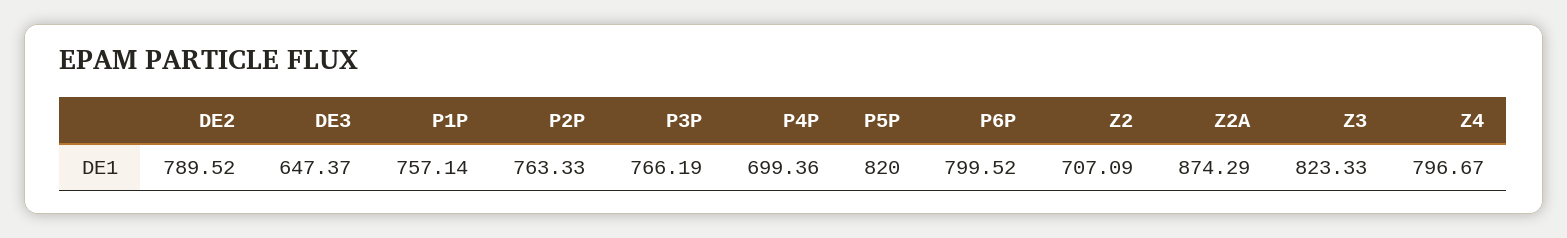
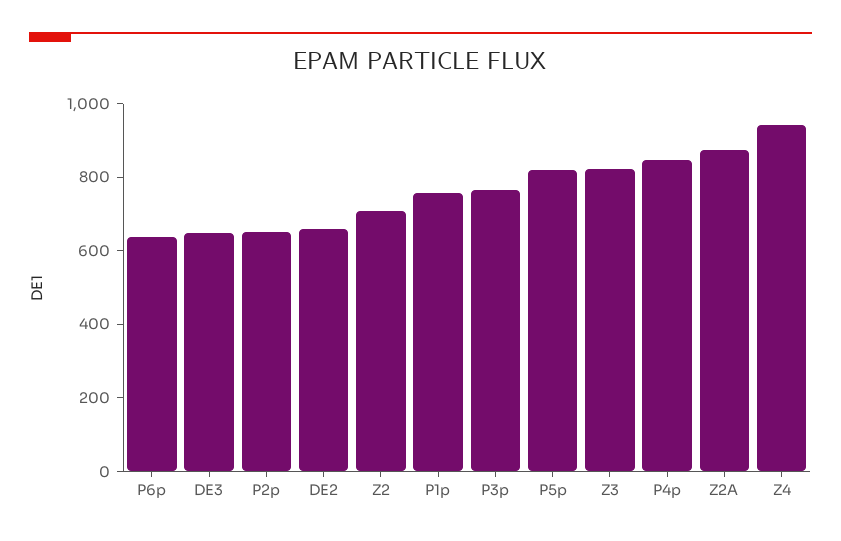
DE2: 789.52 -> 650
P2P: 763.33 -> 650
P4P: 699.36 -> 850
P6P: 799.52 -> 650
Z4: 796.67 -> 950

